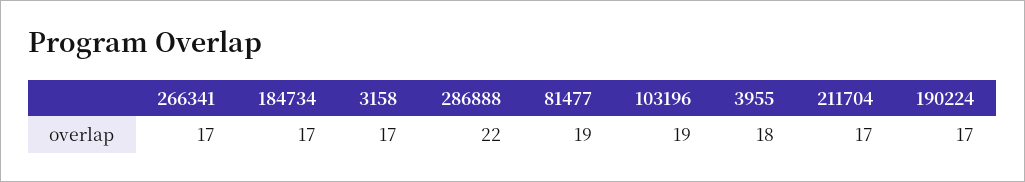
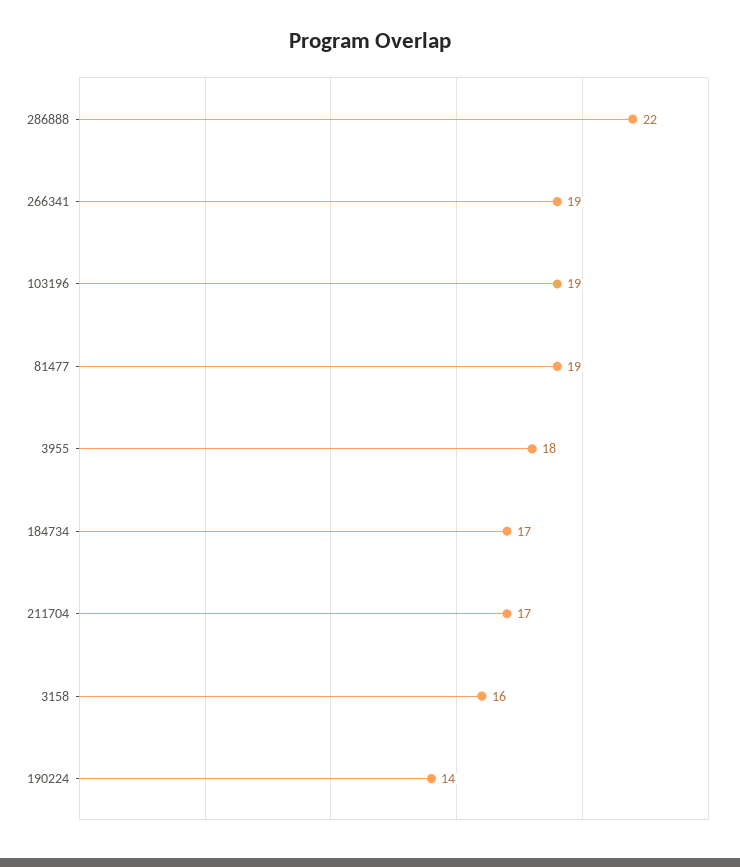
266341: 17 -> 19
3158: 17 -> 16
190224: 17 -> 14

